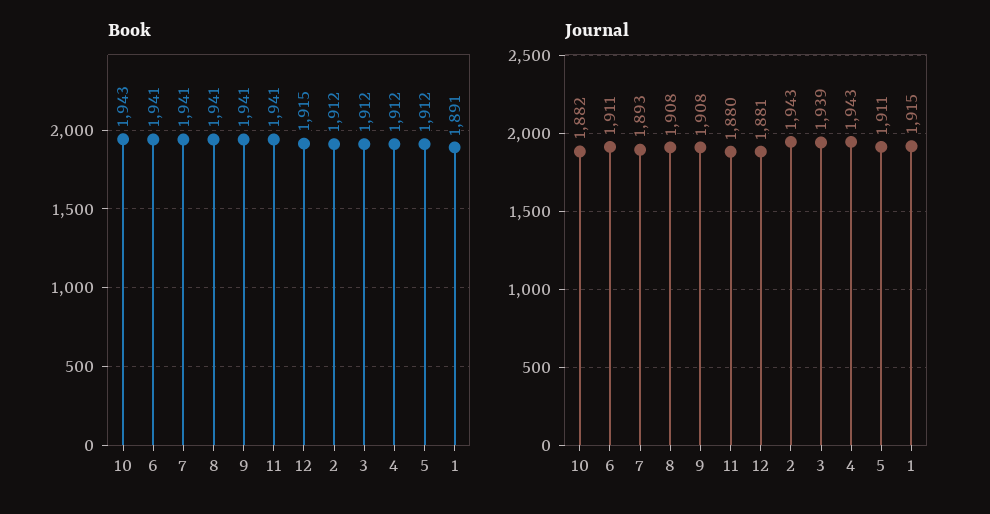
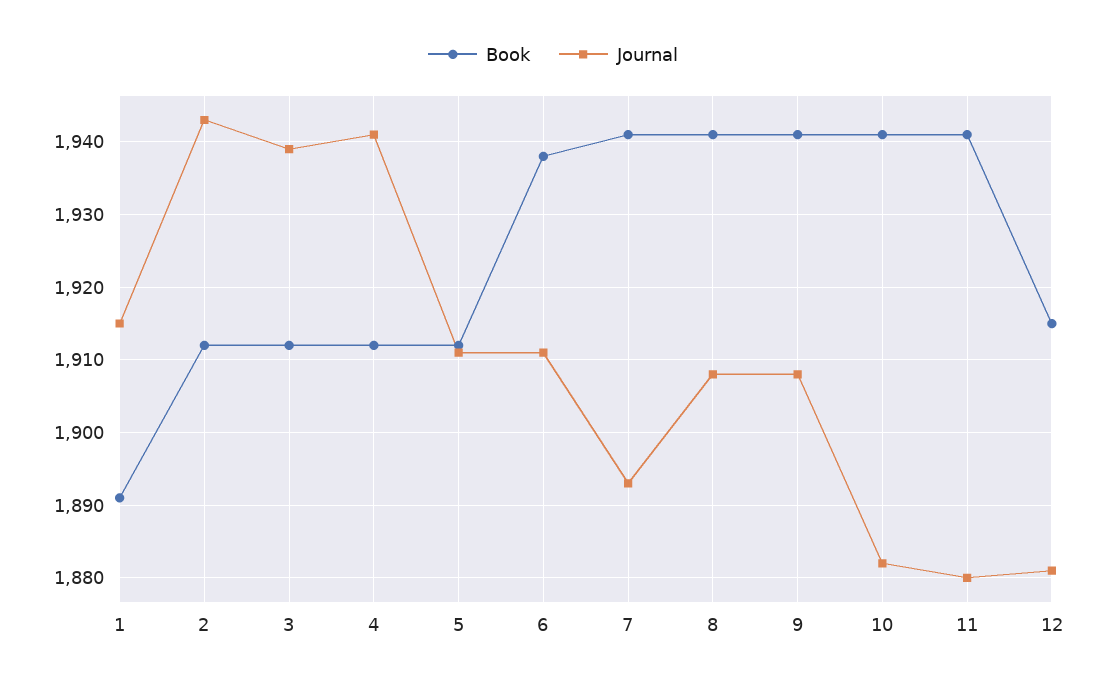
Book, 10: 1943 -> 1941
Book, 6: 1941 -> 1938
Journal, 4: 1943 -> 1941

